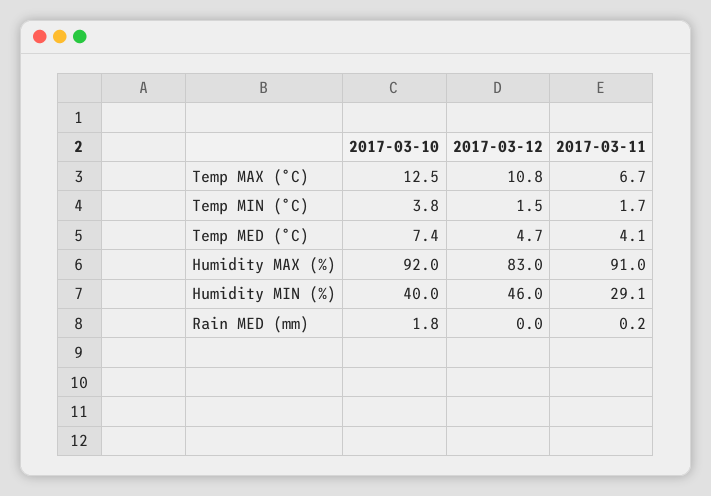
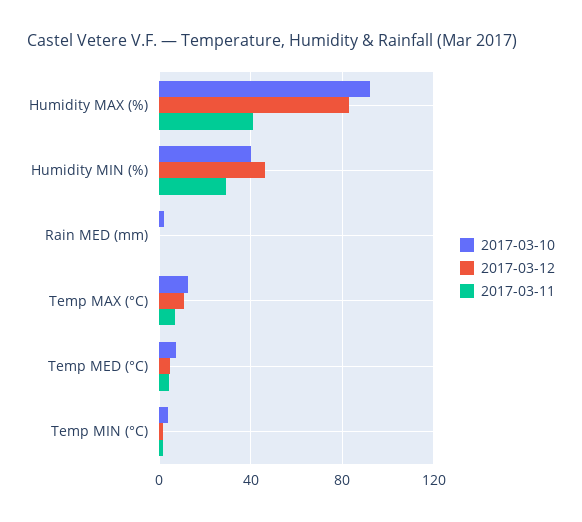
2017-03-11, Humidity MAX (%): 91 -> 40

